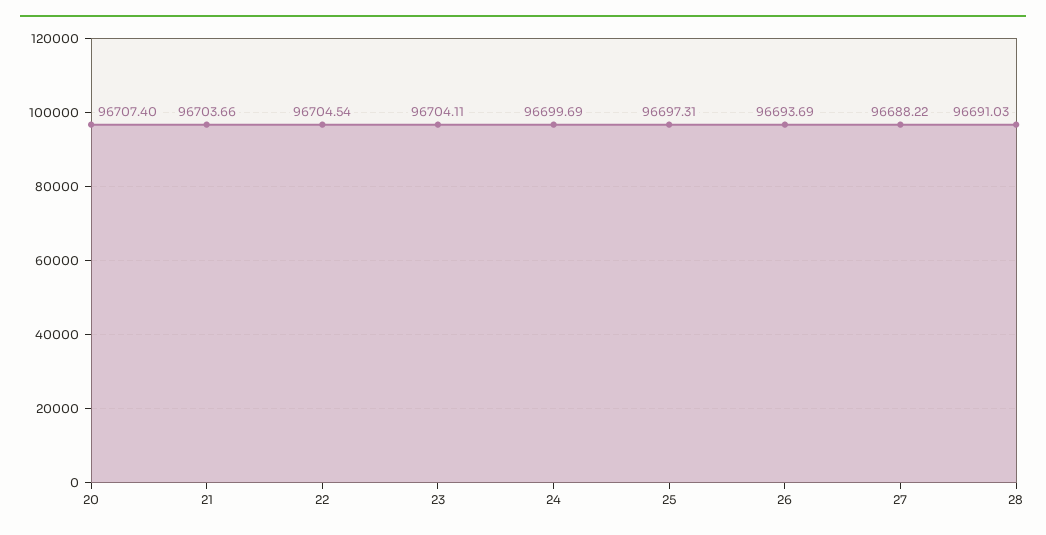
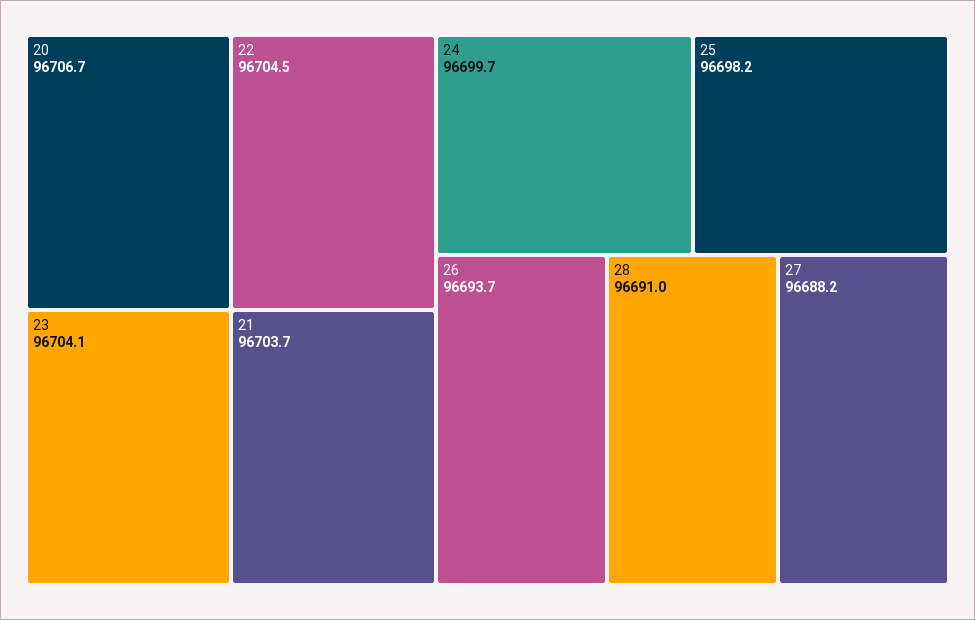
20: 96707.4 -> 96706.7
25: 96697.31 -> 96698.2

